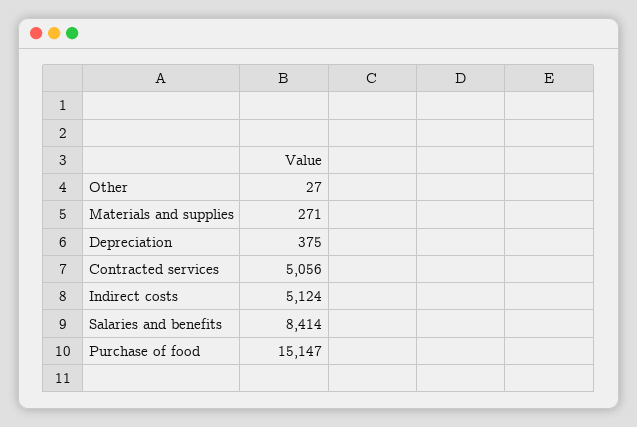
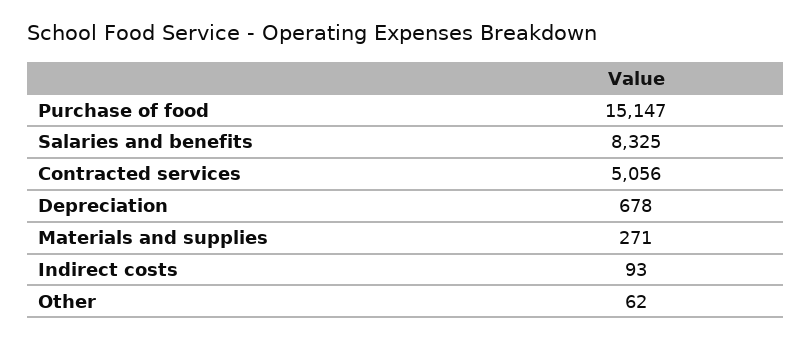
Other: 27 -> 62
Depreciation: 375 -> 678
Indirect costs: 5124 -> 93
Salaries and benefits: 8414 -> 8325

